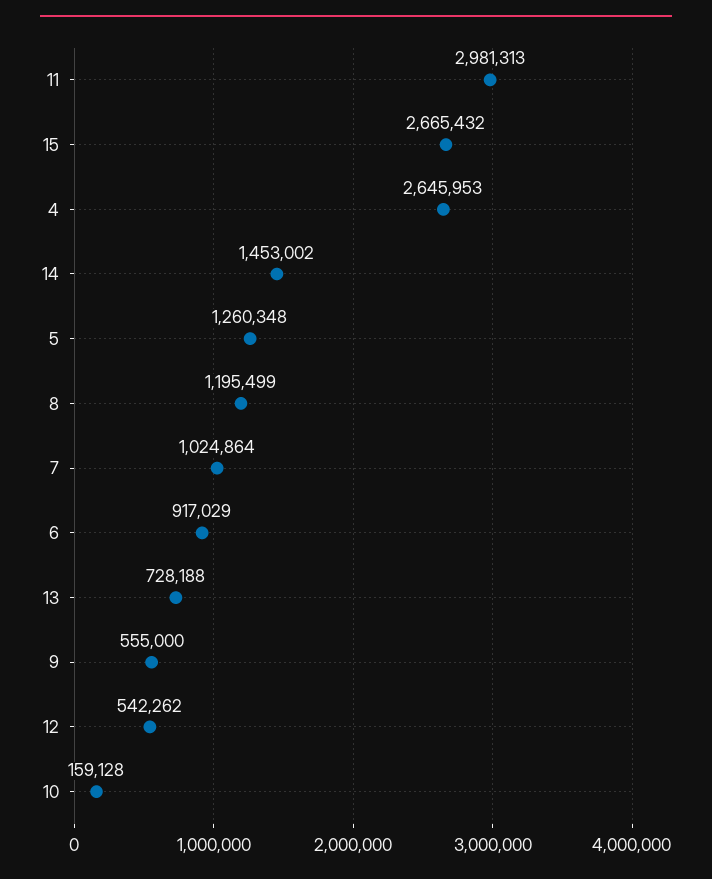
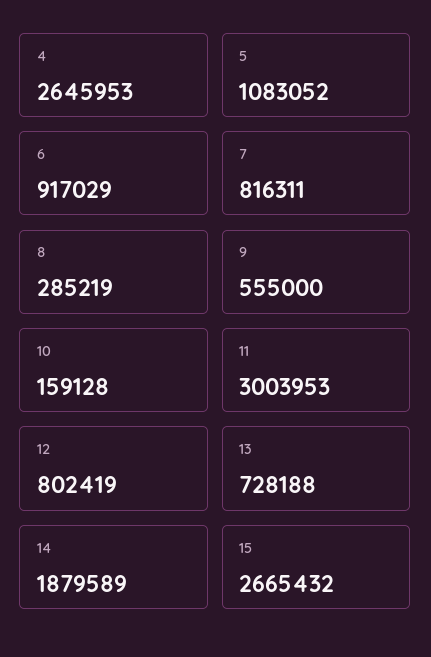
11: 2981313 -> 3003953
14: 1453002 -> 1879589
5: 1260348 -> 1083052
8: 1195499 -> 285219
7: 1024864 -> 816311
12: 542262 -> 802419

